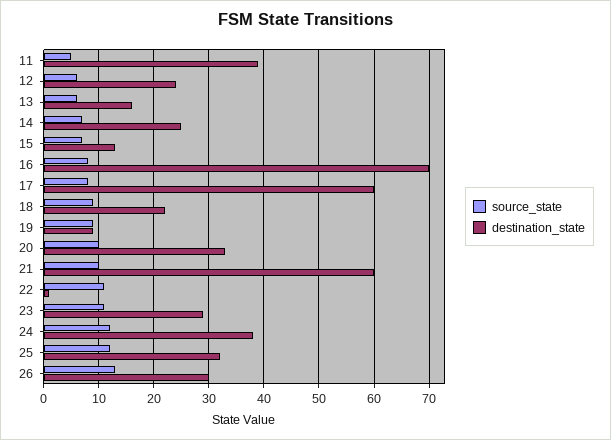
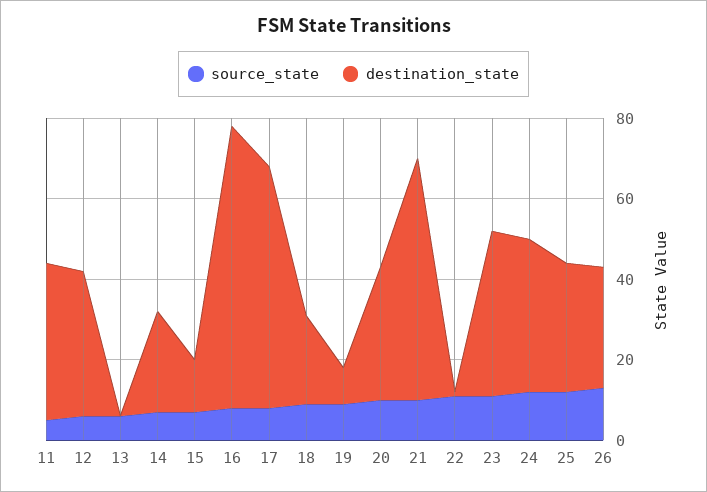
destination_state, 12: 25 -> 35
destination_state, 13: 15 -> 0
destination_state, 23: 30 -> 40

